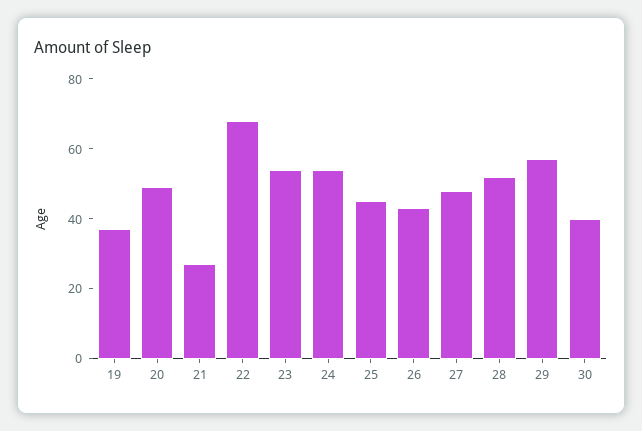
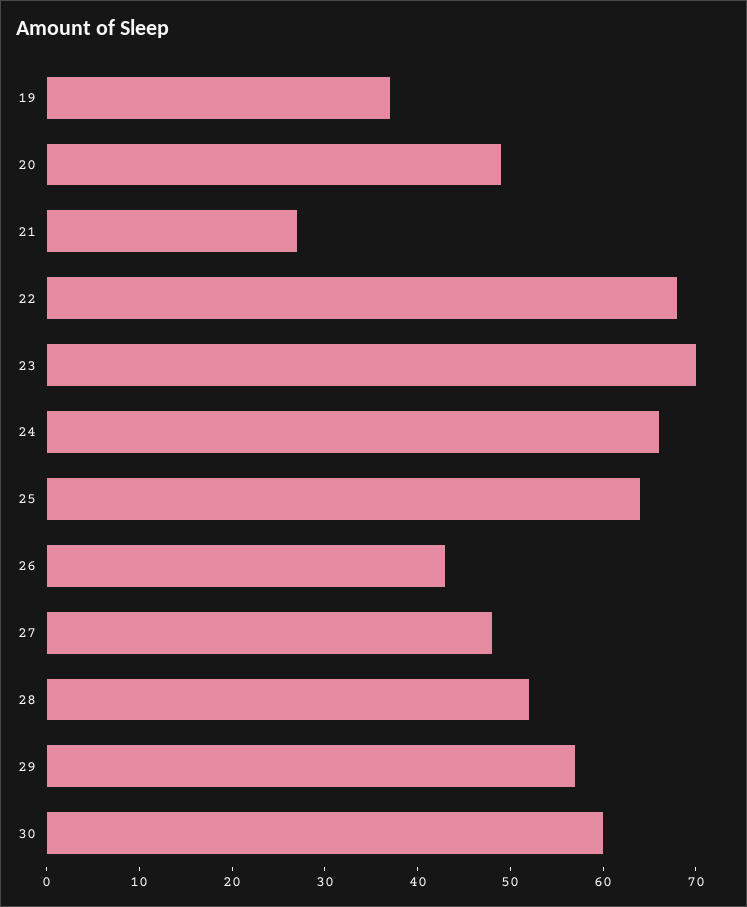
23: 55 -> 70
24: 55 -> 66
25: 45 -> 64
30: 40 -> 60

